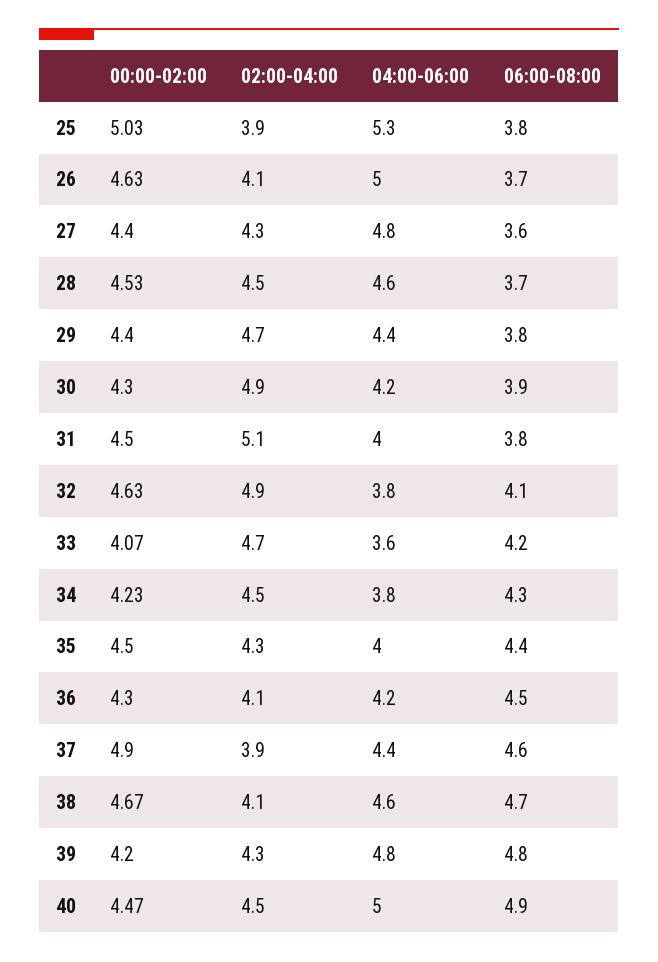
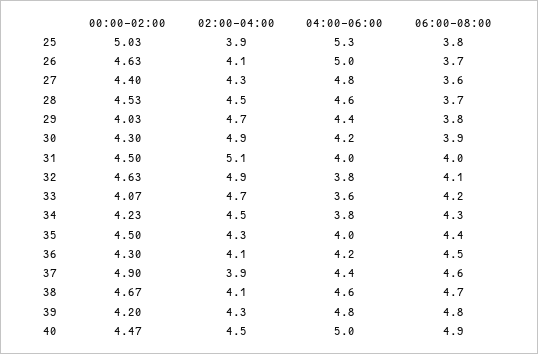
00:00-02:00, 29: 4.4 -> 4.03
06:00-08:00, 31: 3.8 -> 4

